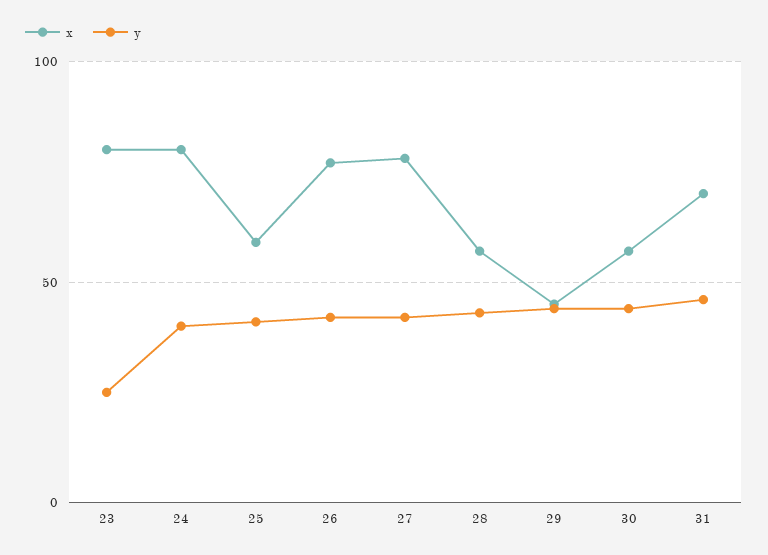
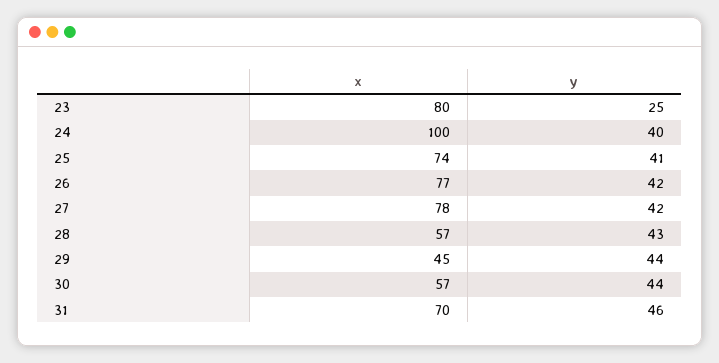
x, 24: 80 -> 100
x, 25: 60 -> 74

